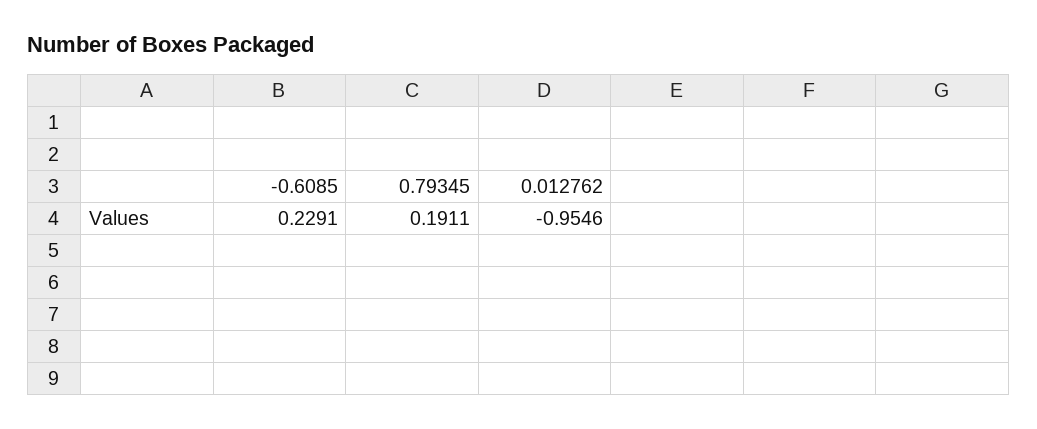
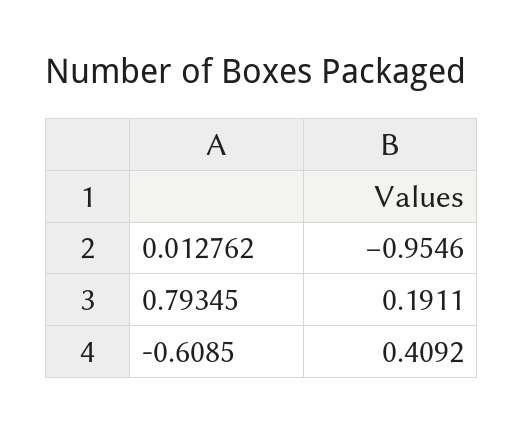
-0.6085: 0.2291 -> 0.4092

